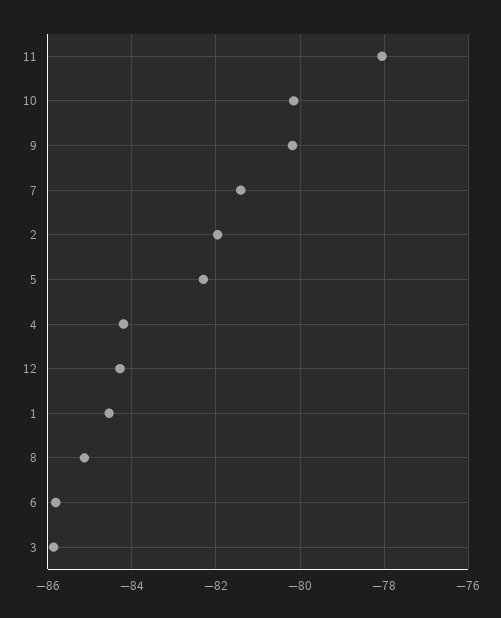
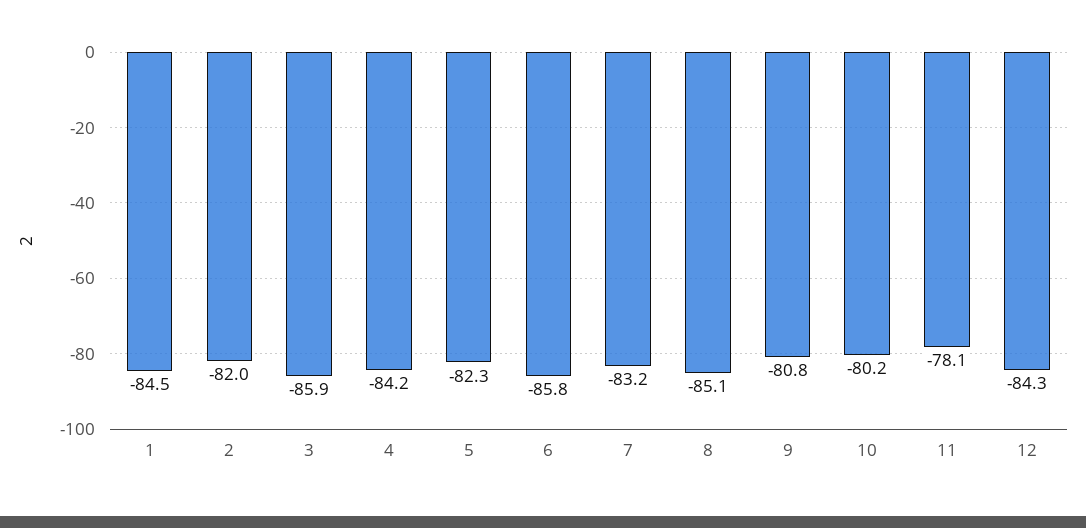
9: -80.2 -> -80.8
7: -81.4 -> -83.2

